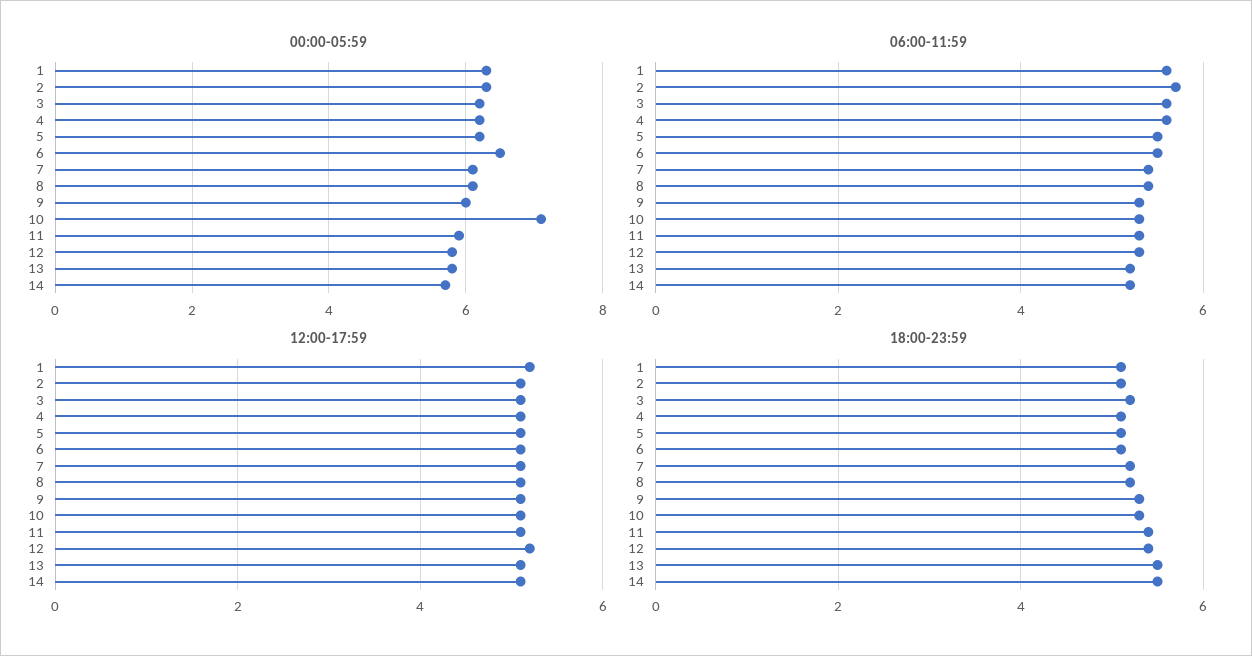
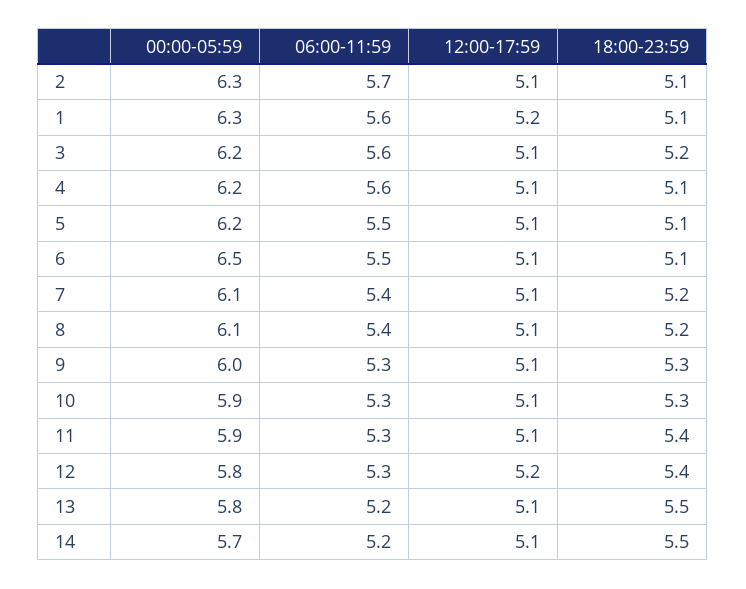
00:00-05:59, 10: 7 -> 5.9

